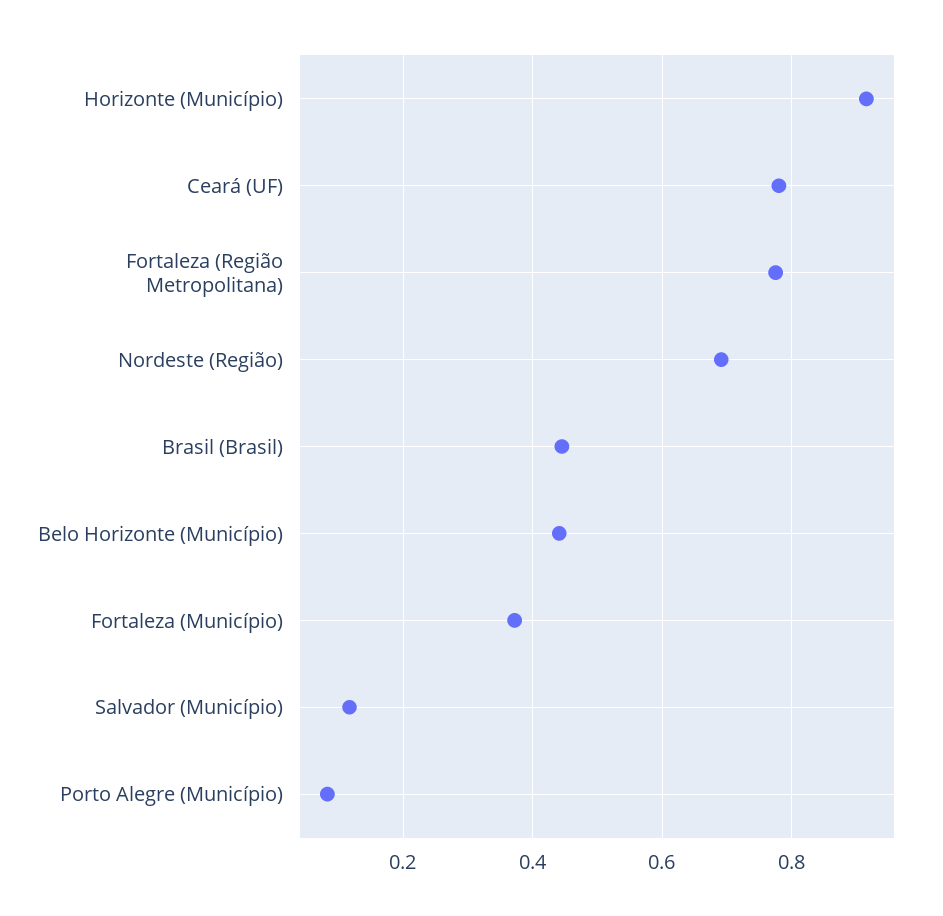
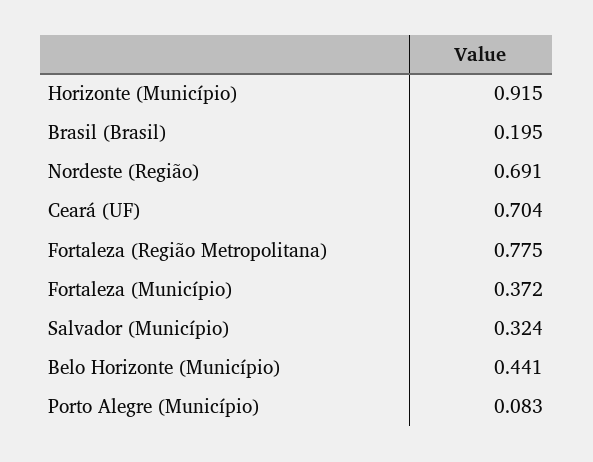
Ceará (UF): 0.78 -> 0.704
Brasil (Brasil): 0.44 -> 0.195
Salvador (Município): 0.12 -> 0.324

